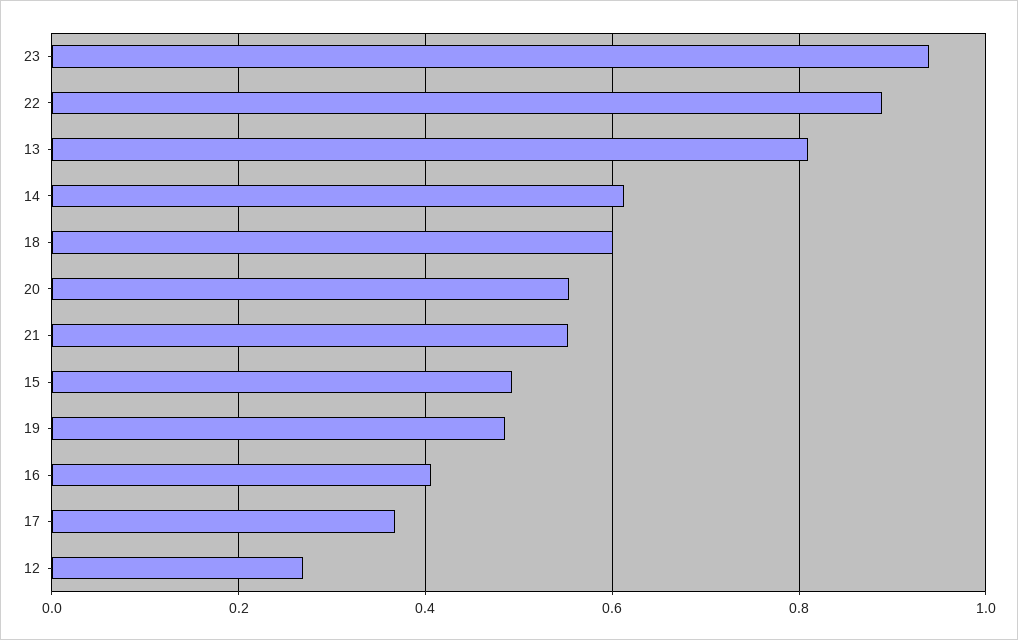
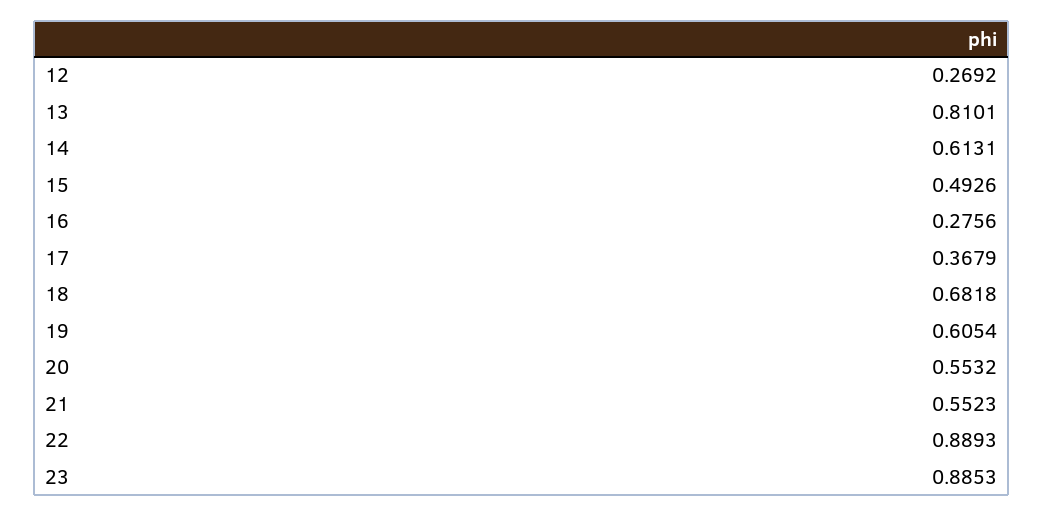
23: 0.94 -> 0.8853
18: 0.6 -> 0.6818
19: 0.48 -> 0.6054
16: 0.4 -> 0.2756

